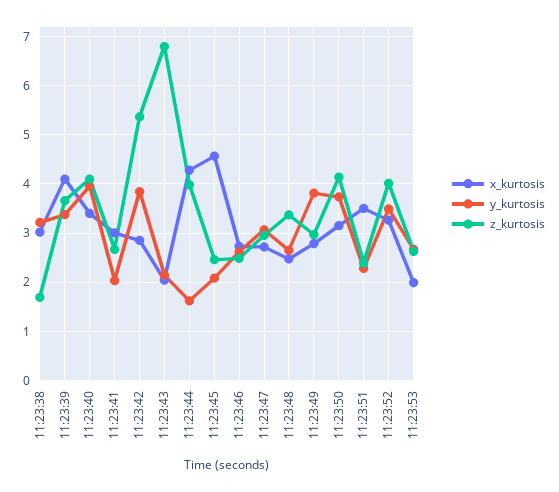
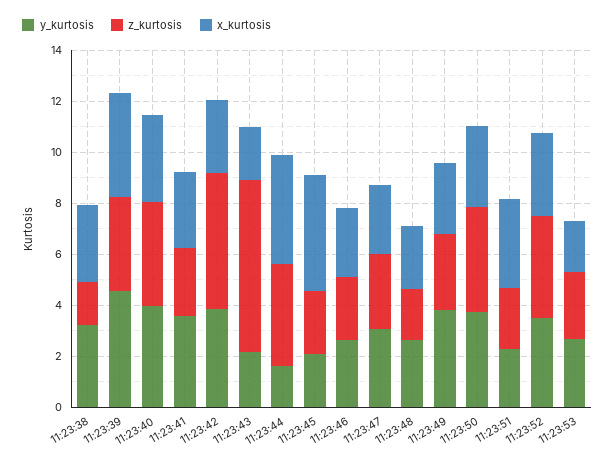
y_kurtosis, 11:23:39: 3.4 -> 4.5
y_kurtosis, 11:23:41: 2 -> 3.5
z_kurtosis, 11:23:48: 3.4 -> 2

